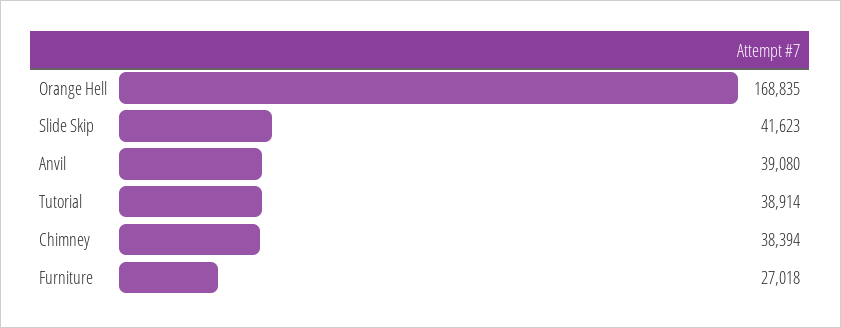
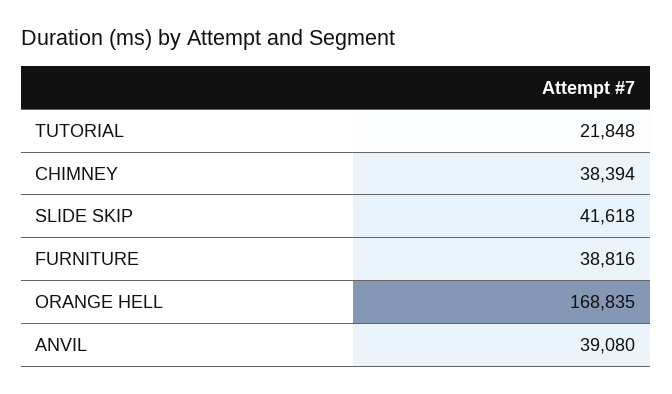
Slide Skip: 41623 -> 41618
Tutorial: 38914 -> 21848
Furniture: 27018 -> 38816

